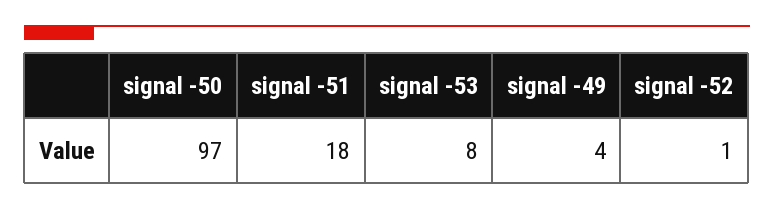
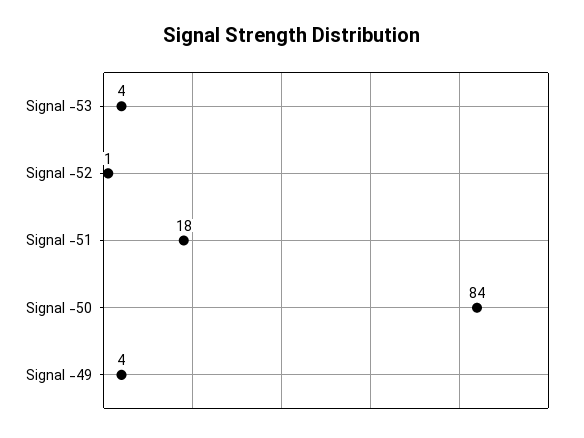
signal -50: 97 -> 84
signal -53: 8 -> 4

